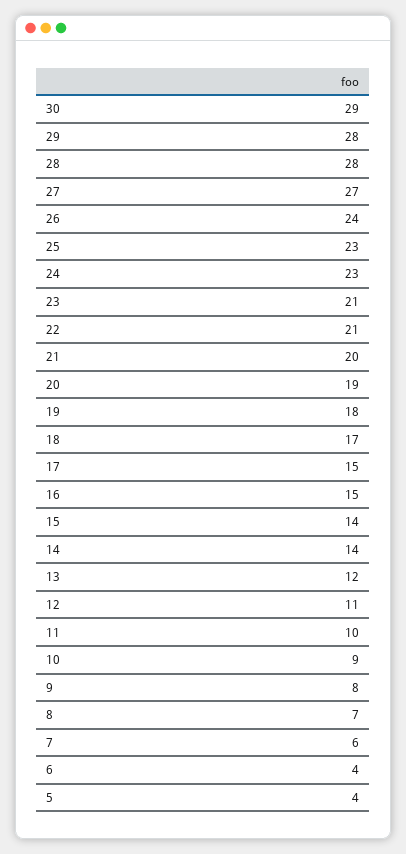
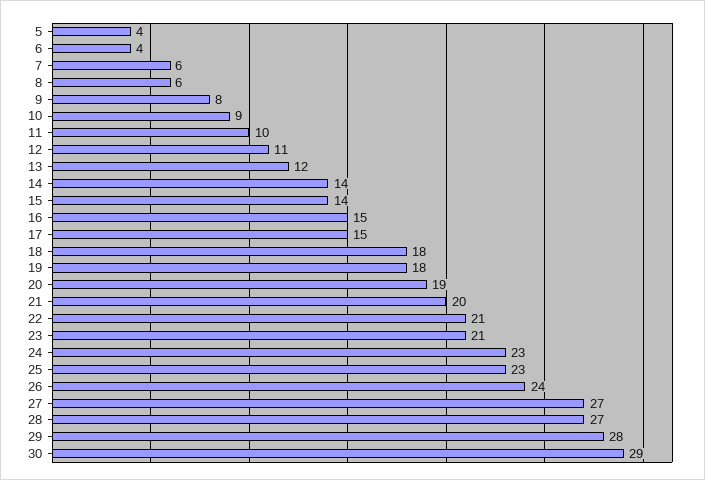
28: 28 -> 27
18: 17 -> 18
8: 7 -> 6

